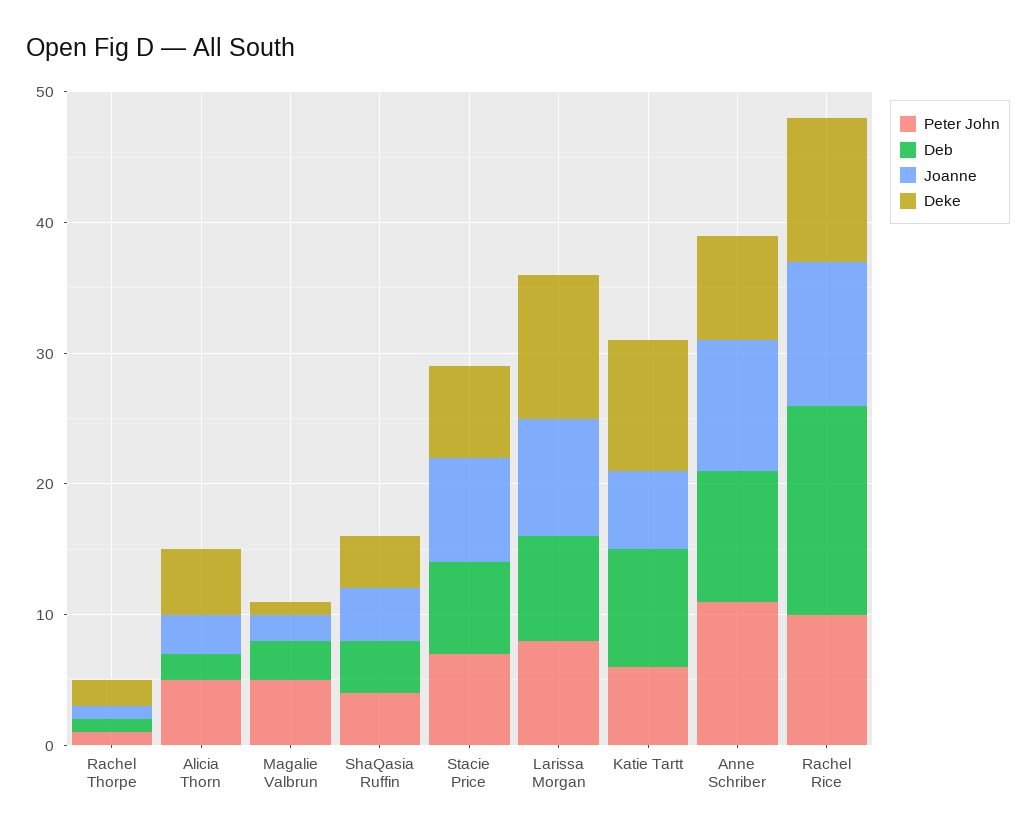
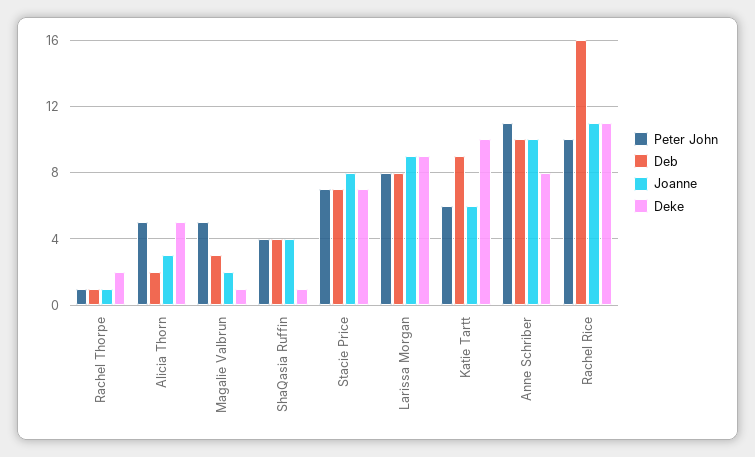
Deke, ShaQasia Ruffin: 4 -> 1
Deke, Larissa Morgan: 11 -> 9

